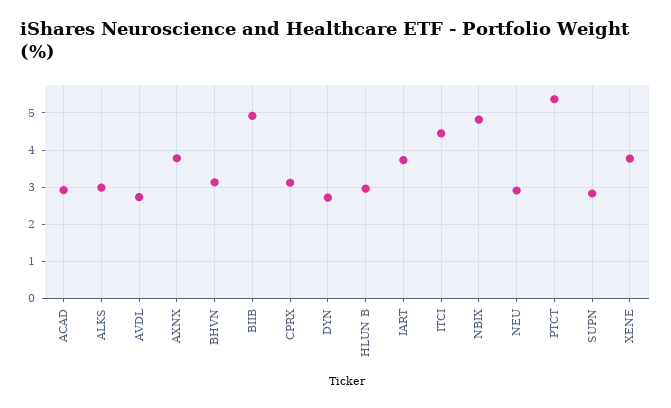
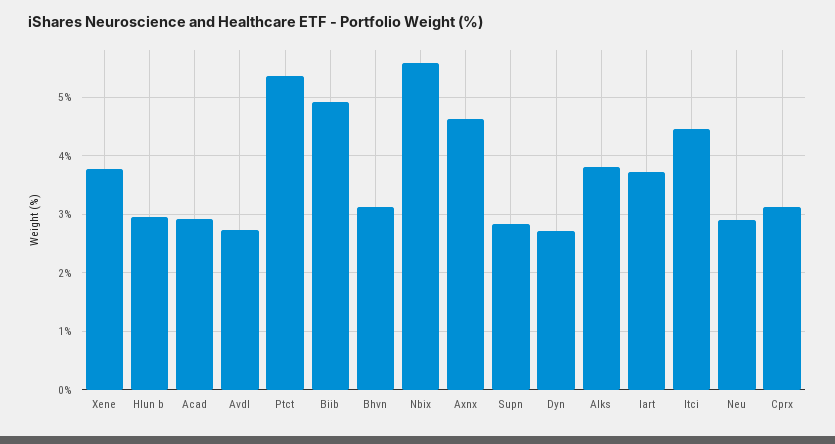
ALKS: 3 -> 3.8
AXNX: 3.8 -> 4.6
NBIX: 4.8 -> 5.6

